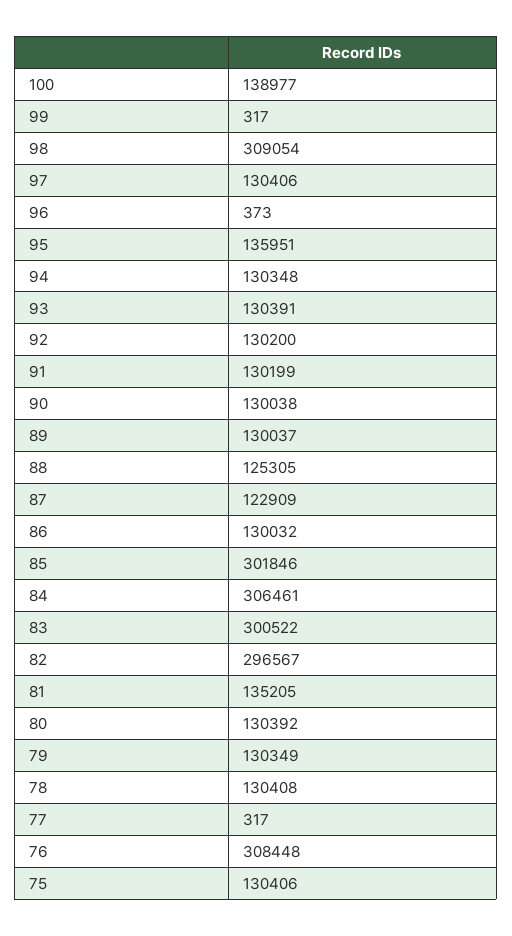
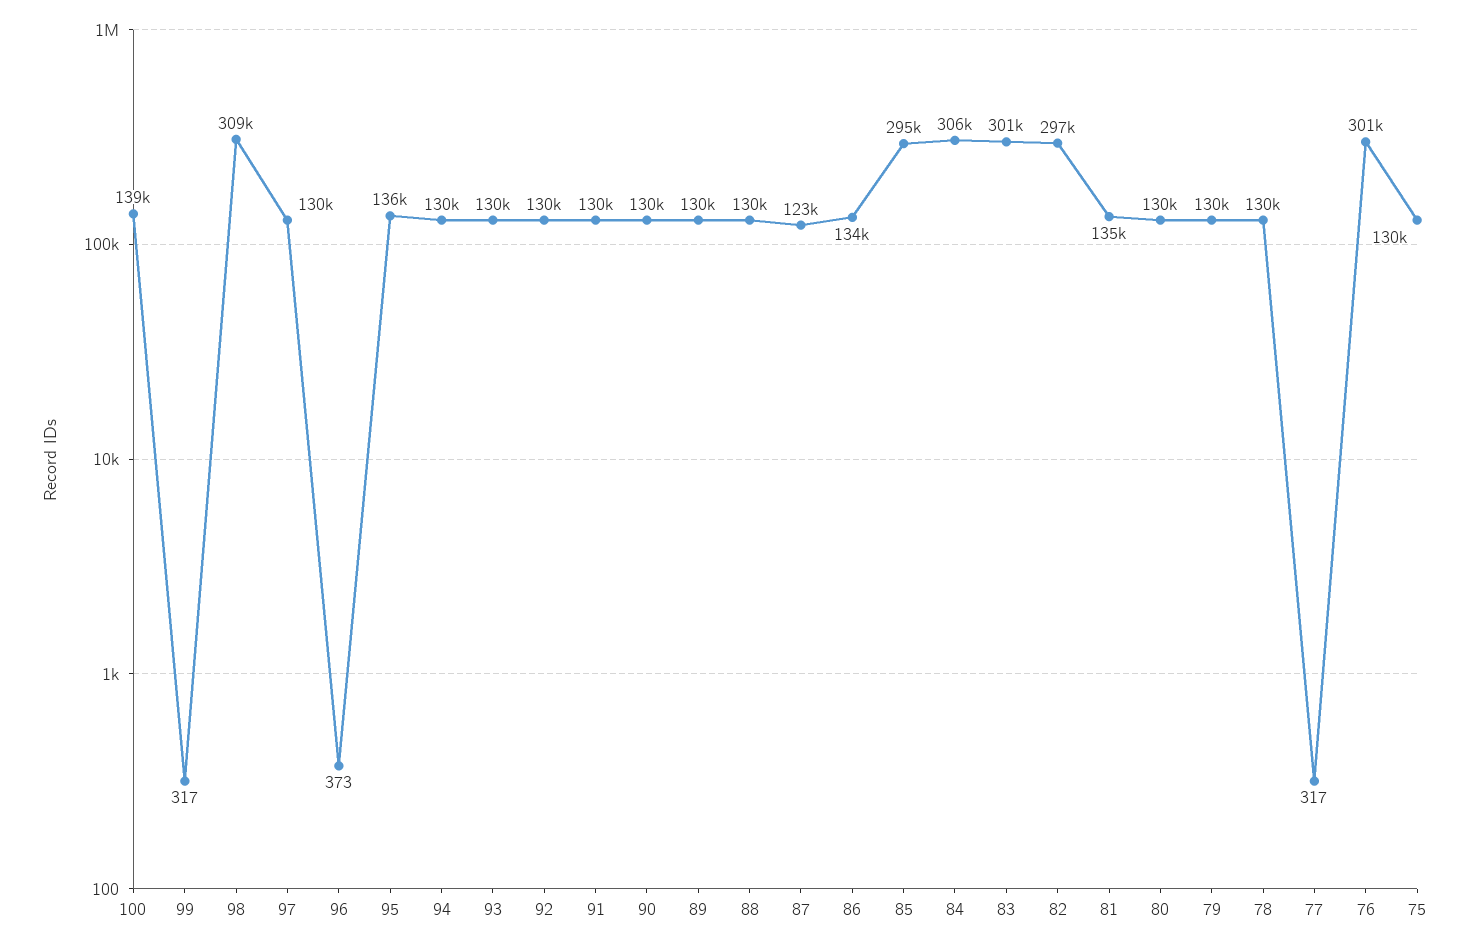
88: 125305 -> 130000
86: 130032 -> 134000
85: 301846 -> 295000
76: 308448 -> 301000

